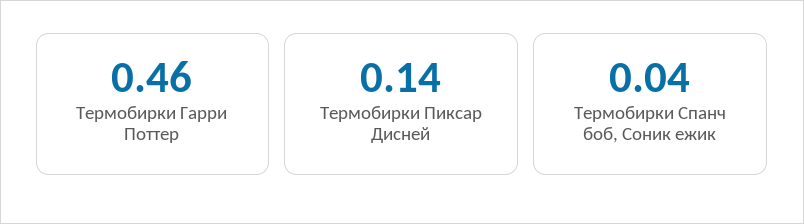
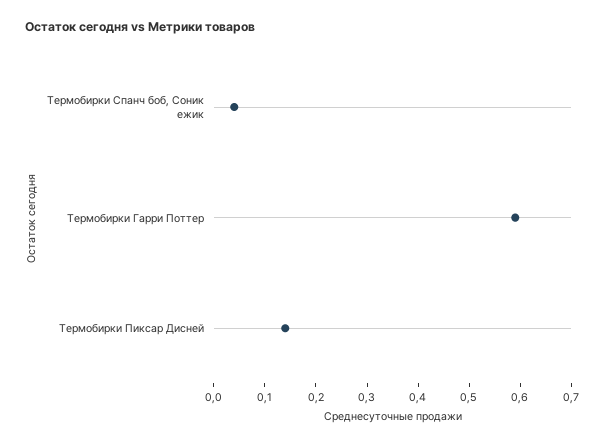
Термобирки Гарри Поттер: 0.46 -> 0.6

